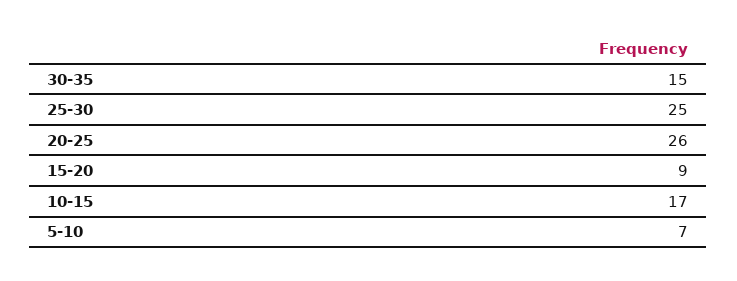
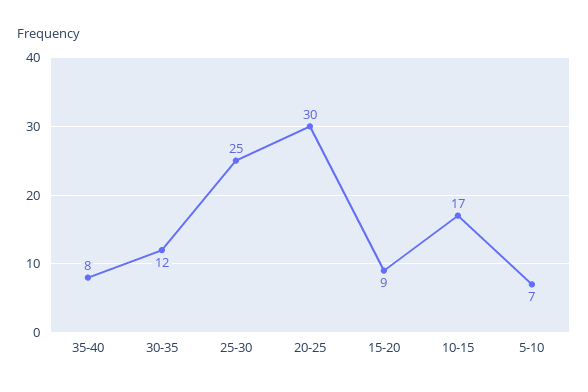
30-35: 15 -> 12
20-25: 26 -> 30
35-40: none -> 8

